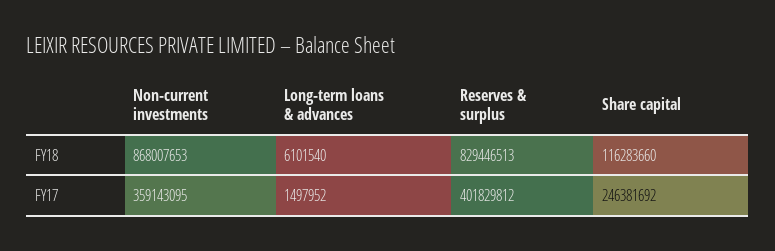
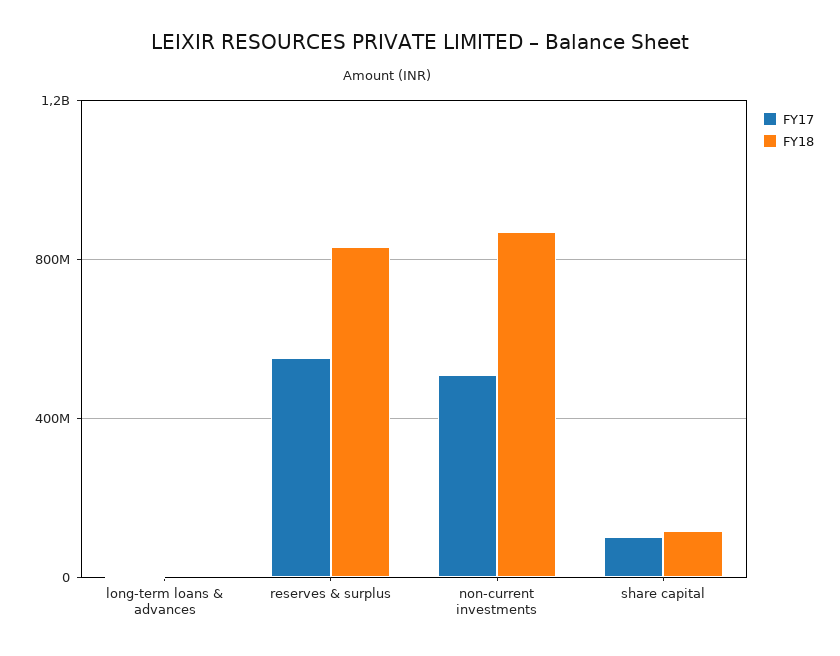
FY17, Non-current investments: 359143095 -> 500000000
FY17, Reserves & surplus: 401829812 -> 550000000
FY17, Share capital: 246381692 -> 100000000

